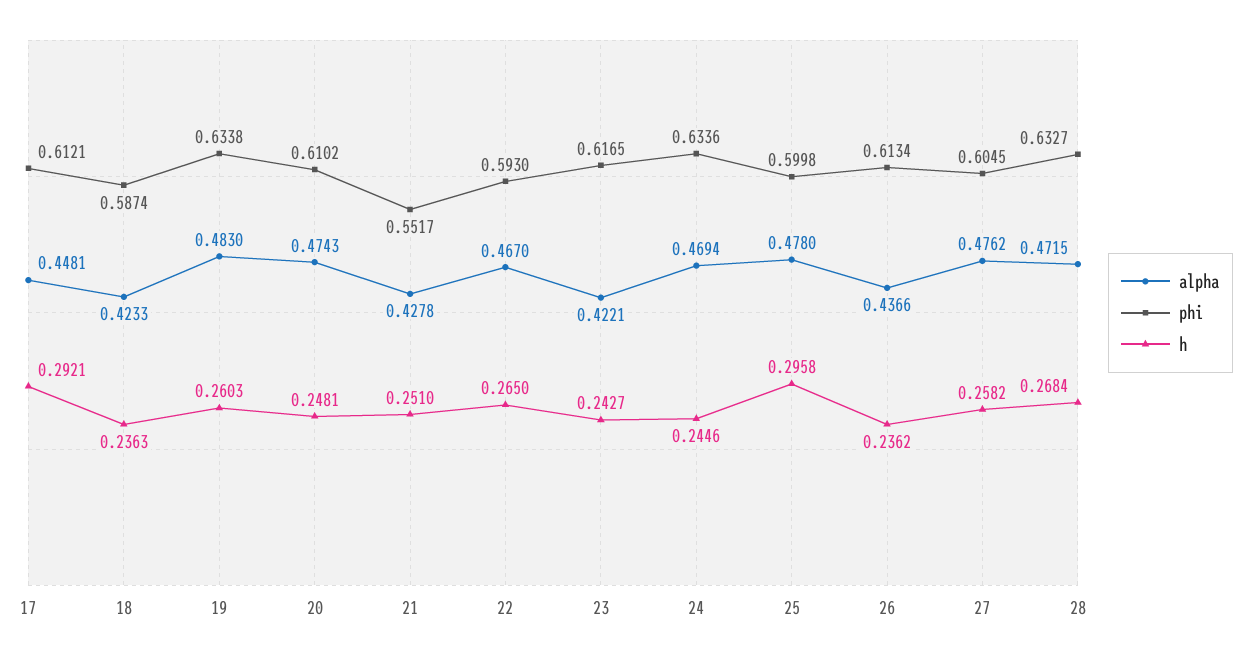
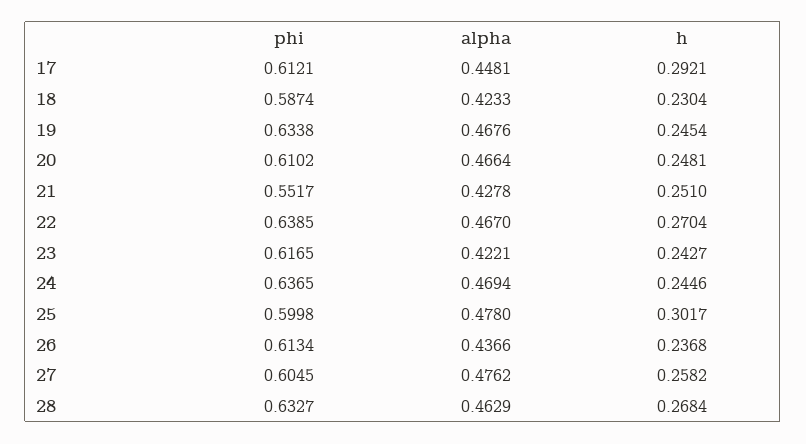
h, 18: 0.2363 -> 0.2304
alpha, 19: 0.483 -> 0.4676
h, 19: 0.2603 -> 0.2454
alpha, 20: 0.4743 -> 0.4664
phi, 22: 0.593 -> 0.6385
h, 22: 0.265 -> 0.2704
phi, 24: 0.6336 -> 0.6365
h, 25: 0.2958 -> 0.3017
h, 26: 0.2362 -> 0.2368
alpha, 28: 0.4715 -> 0.4629

